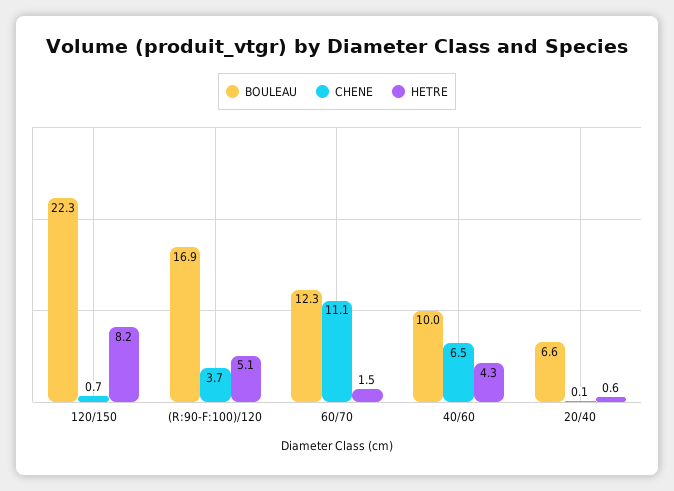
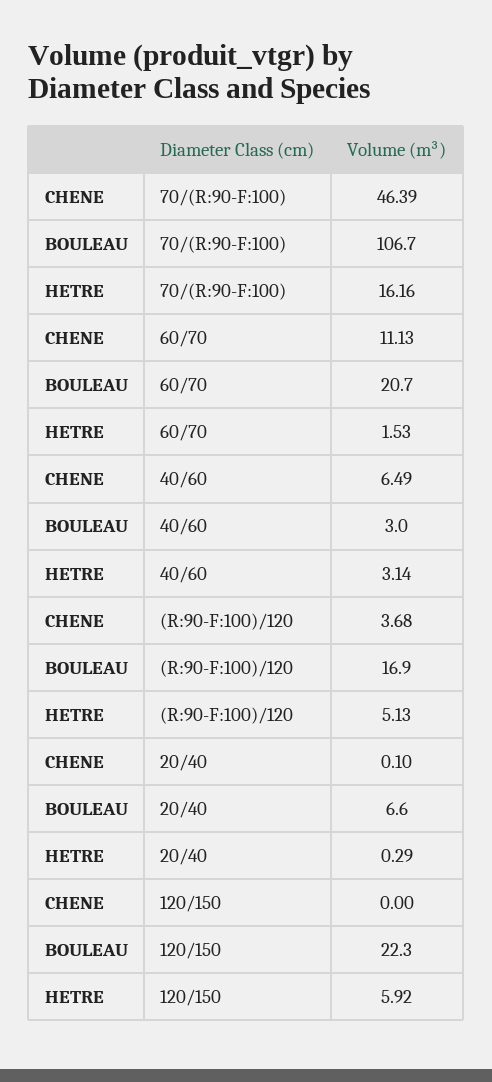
CHENE, 120/150: 0.7 -> 0
HETRE, 120/150: 8.2 -> 5.92
BOULEAU, 60/70: 12.3 -> 20.7
BOULEAU, 40/60: 10 -> 3
HETRE, 40/60: 4.3 -> 3.14
HETRE, 20/40: 0.6 -> 0.29
CHENE, 70/(R:90-F:100): none -> 46.39
BOULEAU, 70/(R:90-F:100): none -> 106.7
HETRE, 70/(R:90-F:100): none -> 16.16

